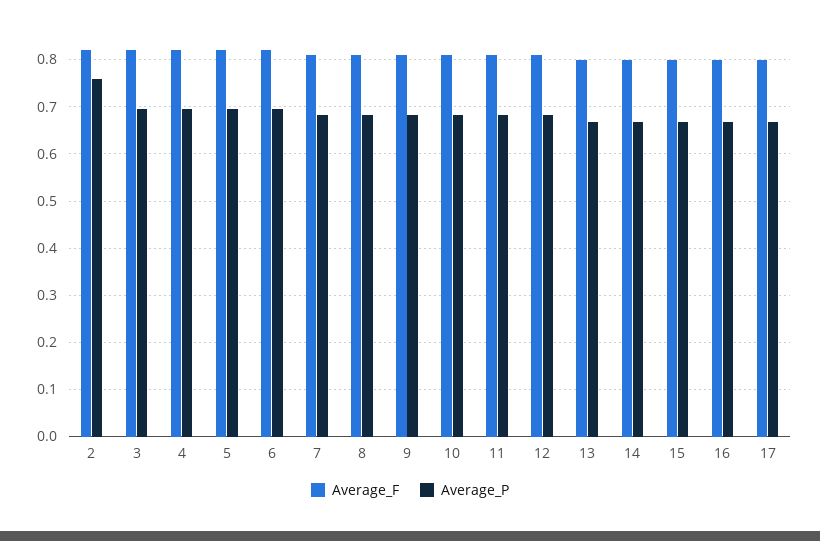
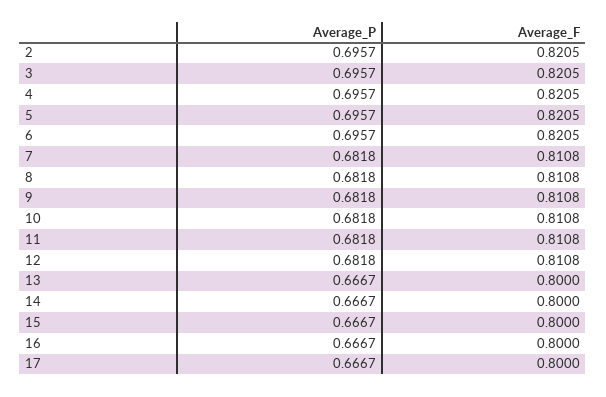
Average_P, 2: 0.76 -> 0.6957

